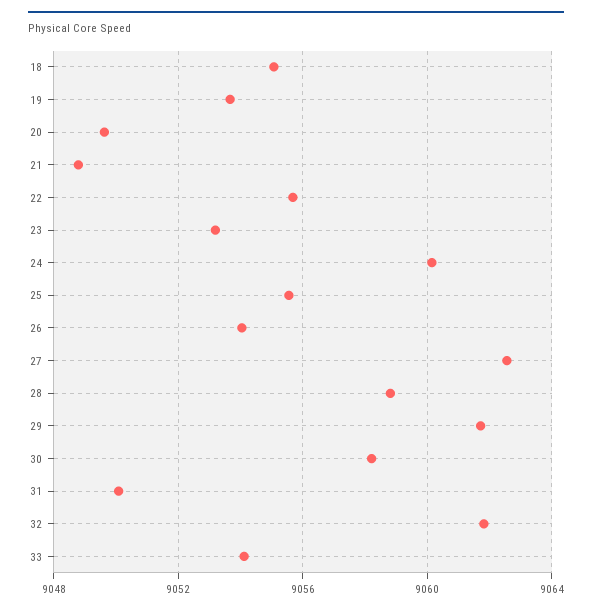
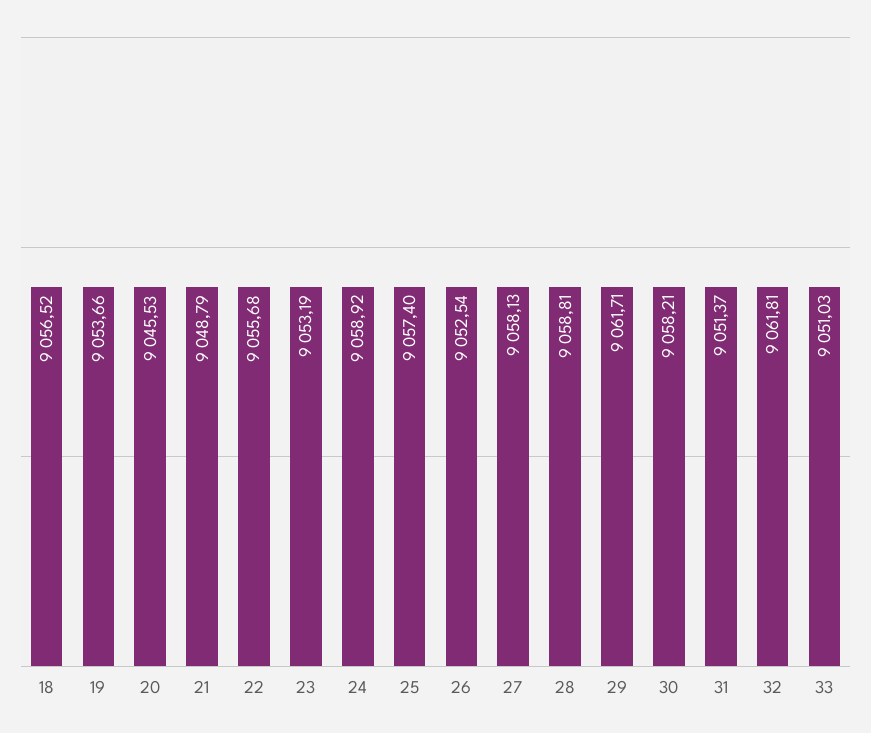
18: 9055 -> 9056.52
20: 9049.5 -> 9045.53
24: 9060 -> 9058.92
25: 9055.5 -> 9057.4
26: 9054 -> 9052.54
27: 9062.5 -> 9058.13
31: 9050 -> 9051.37
33: 9054 -> 9051.03

